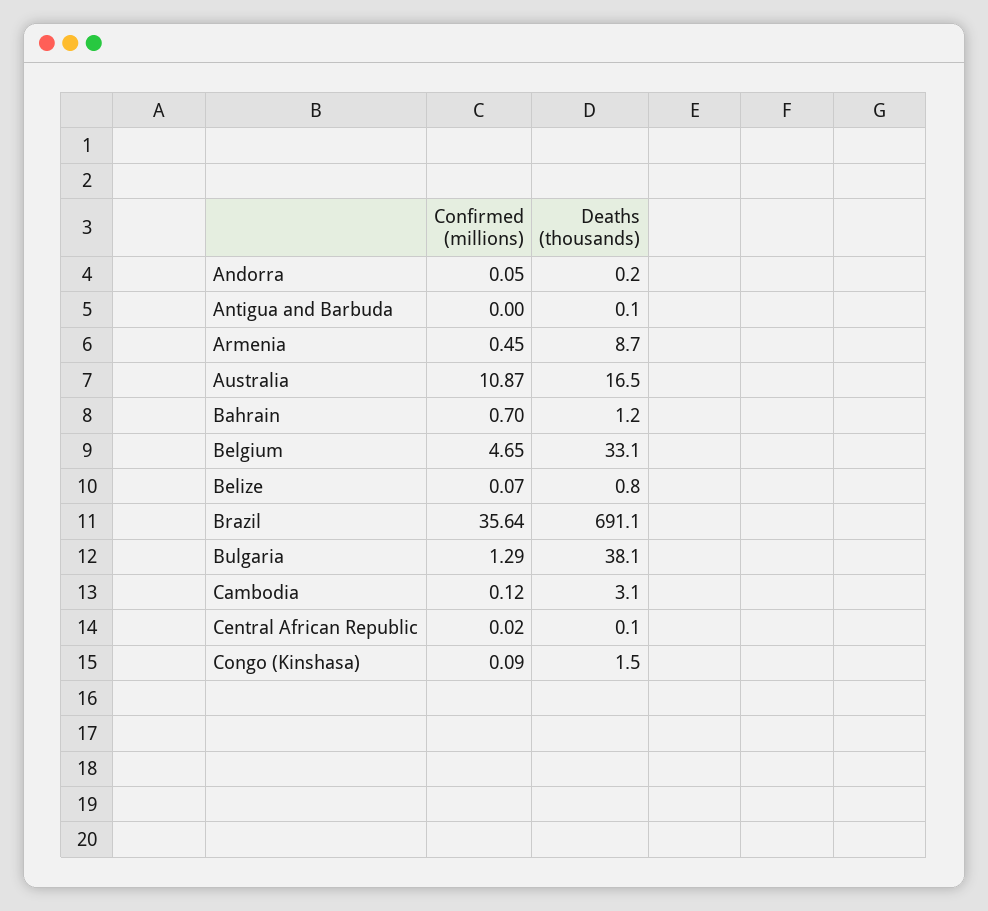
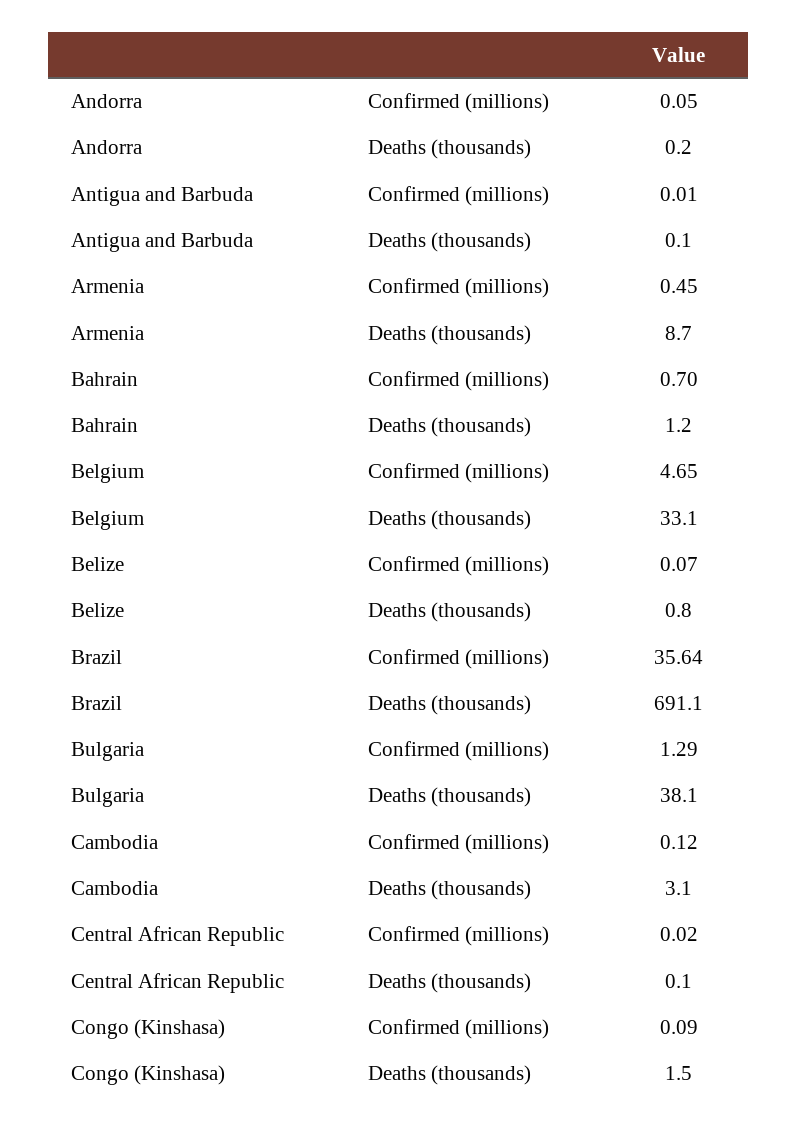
Confirmed (millions), Antigua and Barbuda: 0 -> 0.01
Confirmed (millions), Australia: 10.87 -> none
Deaths (thousands), Australia: 16.5 -> none

